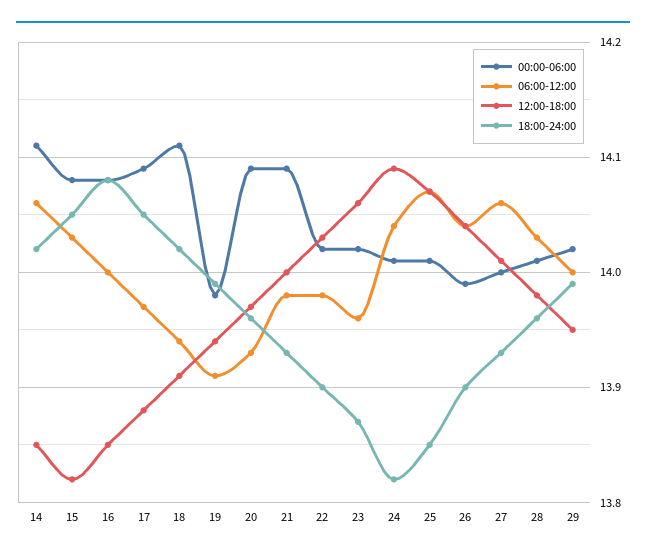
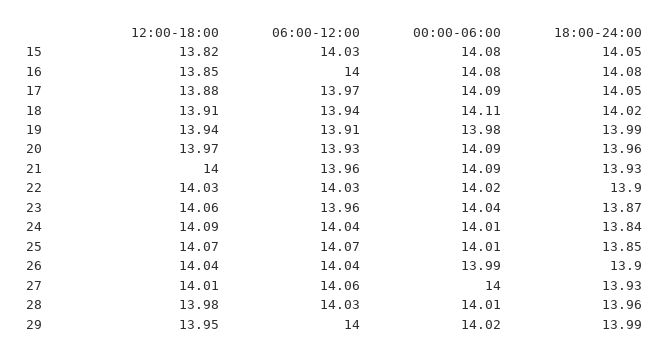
00:00-06:00, 14: 14.11 -> none
06:00-12:00, 14: 14.06 -> none
12:00-18:00, 14: 13.85 -> none
18:00-24:00, 14: 14.02 -> none
06:00-12:00, 21: 13.98 -> 13.96
06:00-12:00, 22: 13.98 -> 14.03
00:00-06:00, 23: 14.02 -> 14.04
18:00-24:00, 24: 13.82 -> 13.84

